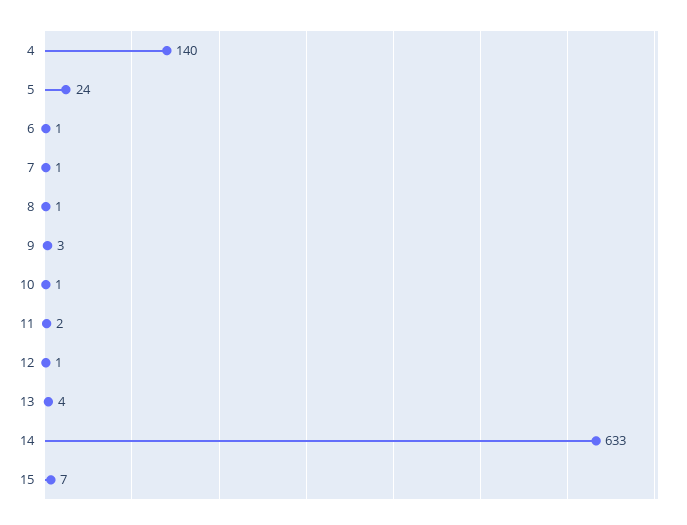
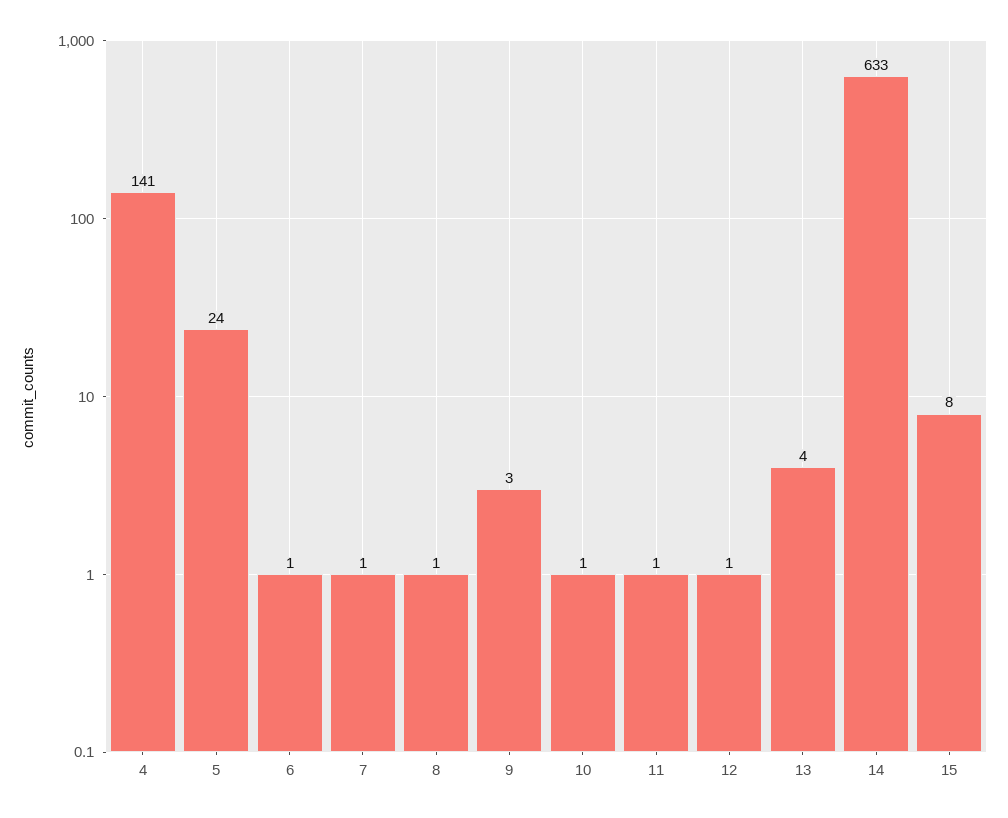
4: 140 -> 141
11: 2 -> 1
15: 7 -> 8

